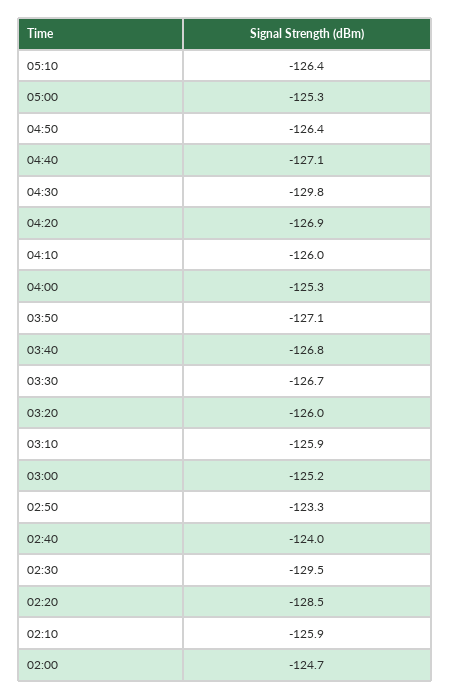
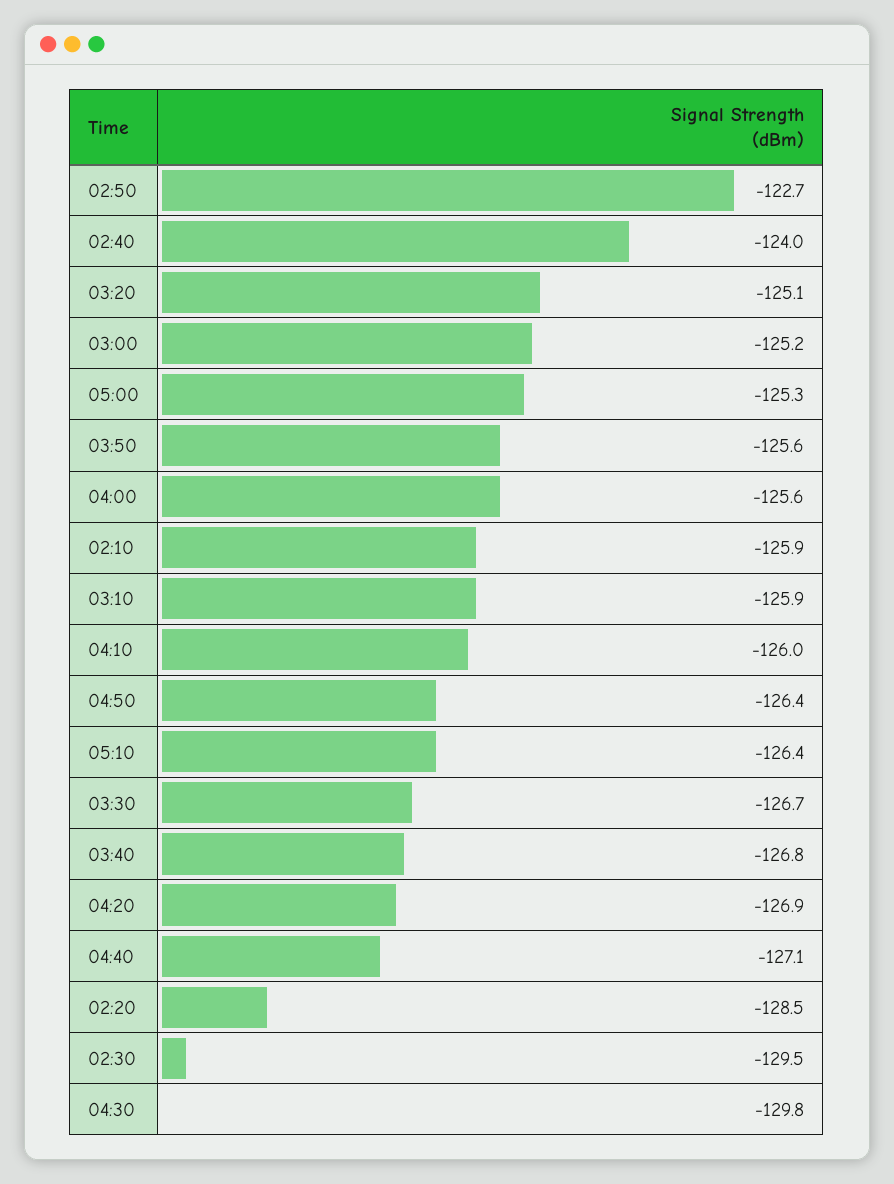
04:00: -125.3 -> -125.6
03:50: -127.1 -> -125.6
03:20: -126 -> -125.1
02:50: -123.3 -> -122.7
02:00: -124.7 -> none

